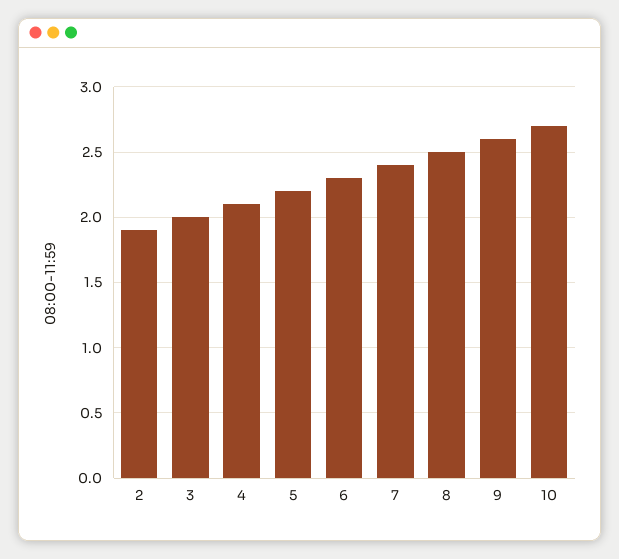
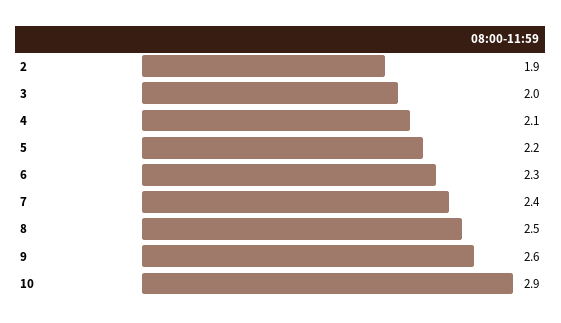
10: 2.7 -> 2.9

